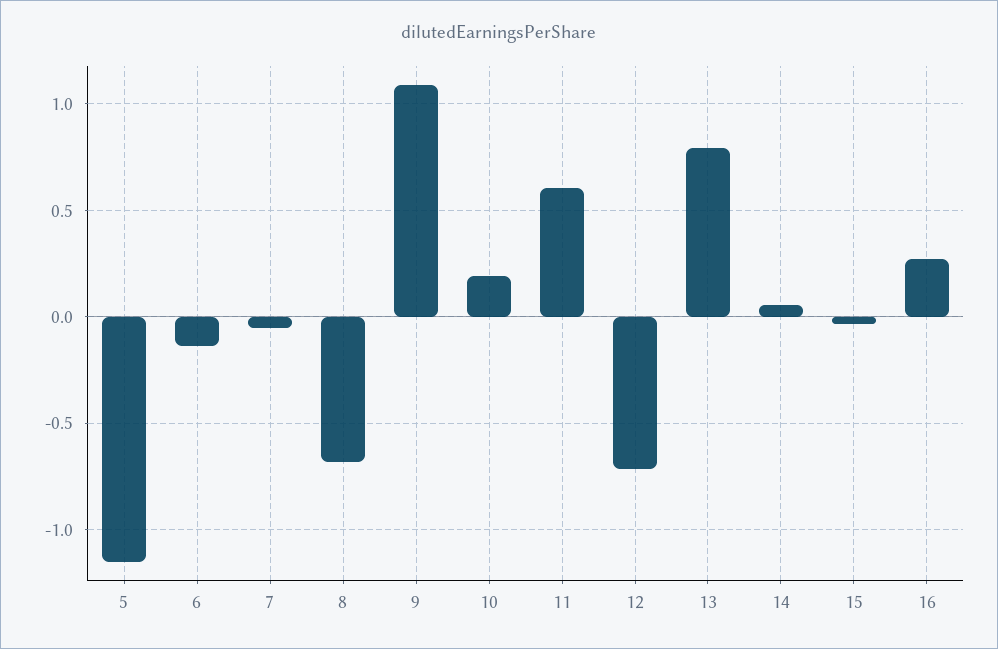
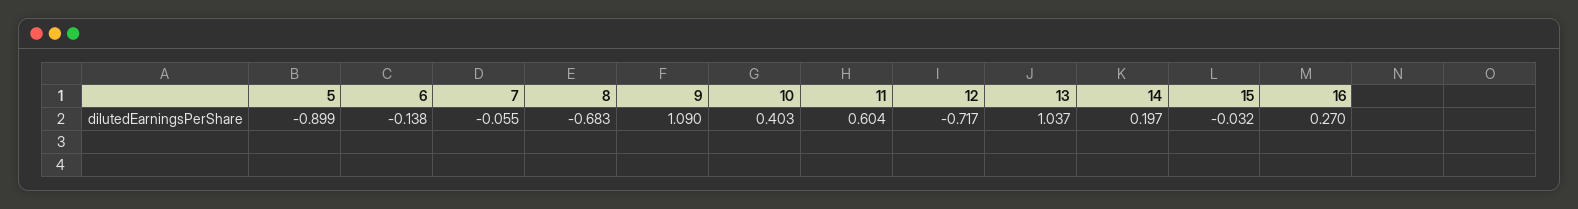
5: -1.15 -> -0.899
10: 0.2 -> 0.403
13: 0.8 -> 1.037
14: 0.05 -> 0.197

